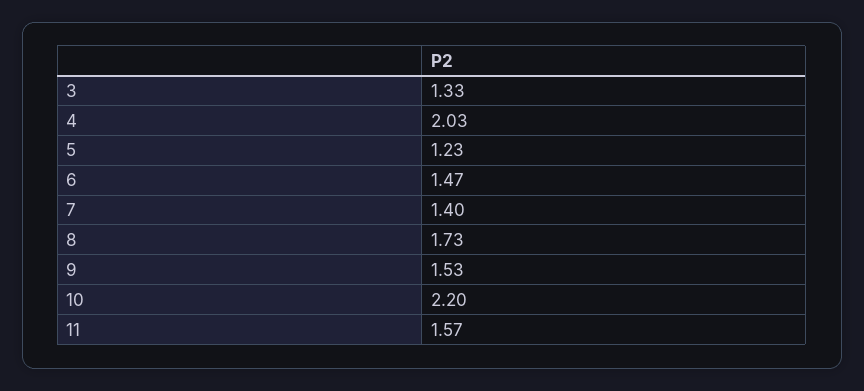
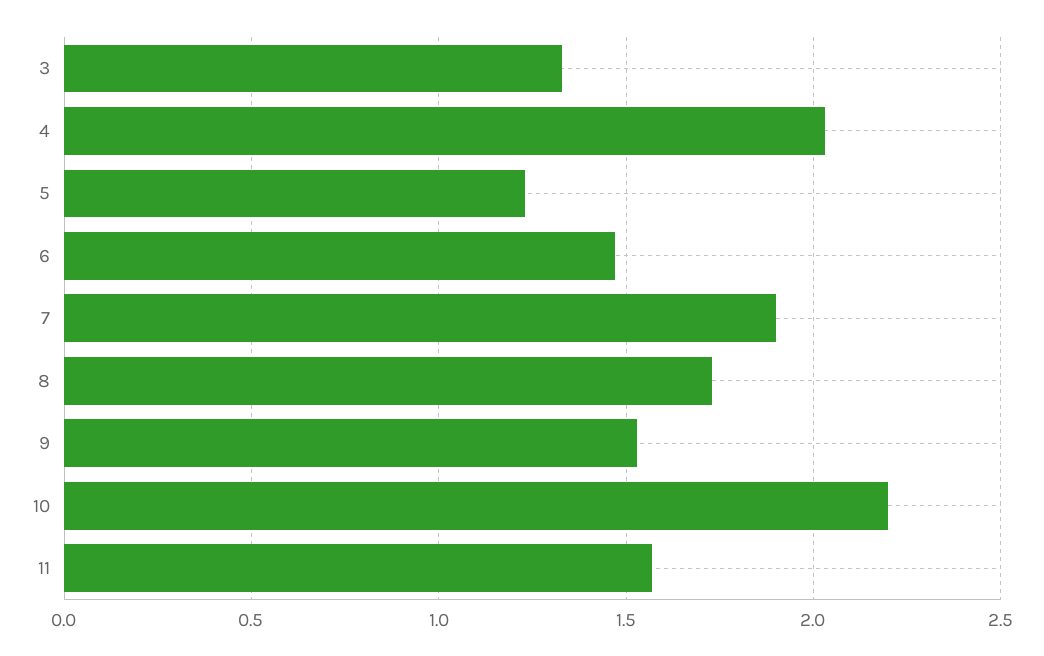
7: 1.4 -> 1.9

